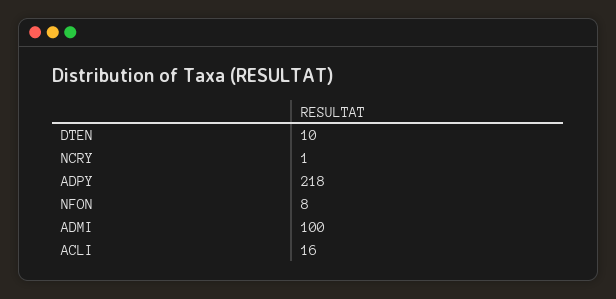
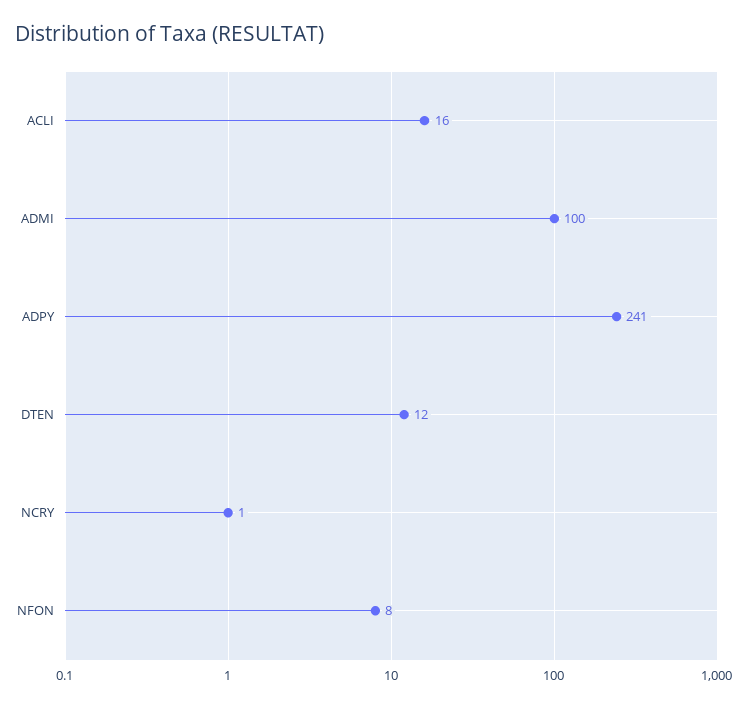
DTEN: 10 -> 12
ADPY: 218 -> 241

